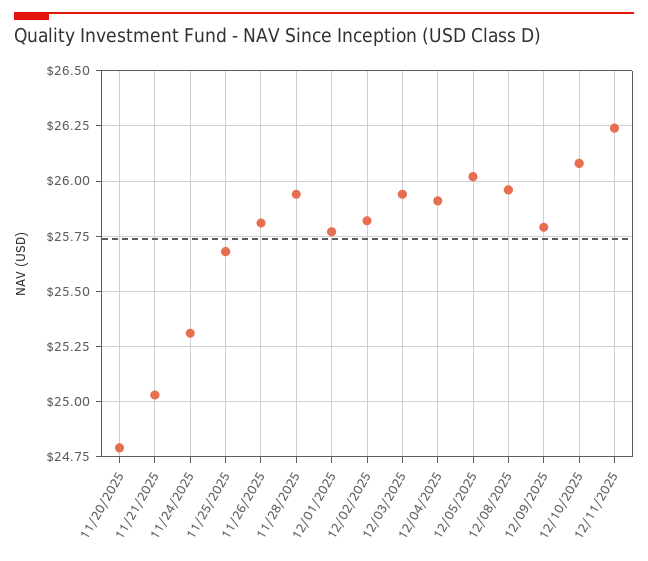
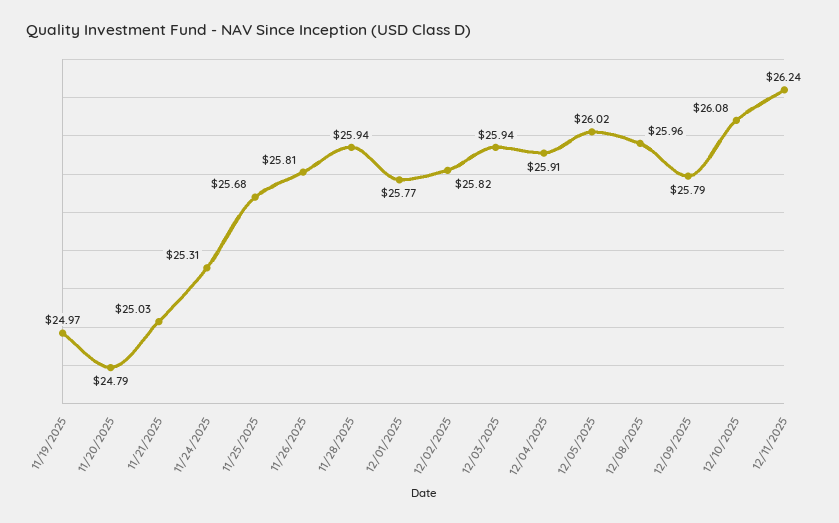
11/19/2025: none -> 24.97

